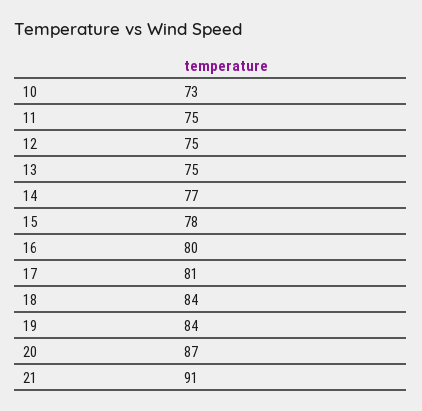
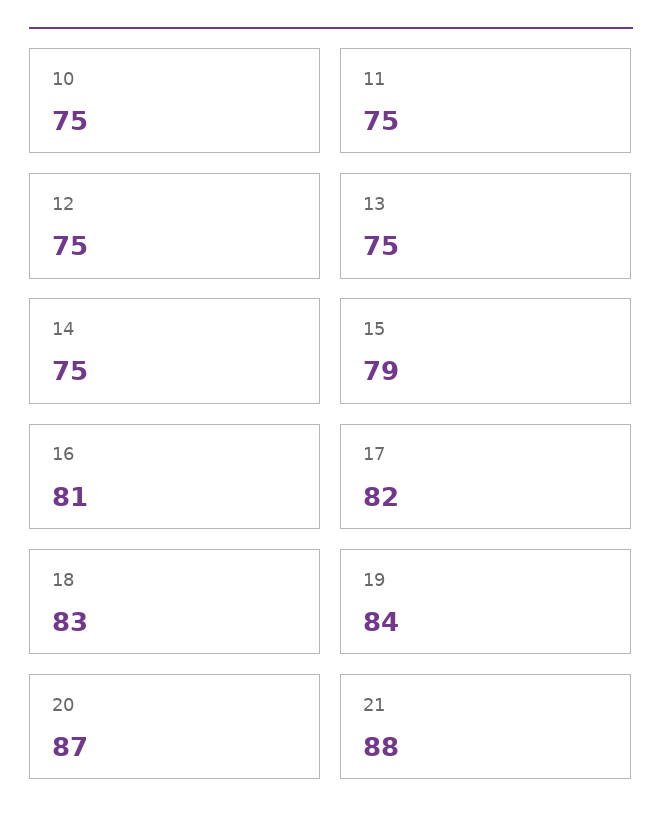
10: 73 -> 75
14: 77 -> 75
15: 78 -> 79
16: 80 -> 81
17: 81 -> 82
18: 84 -> 83
21: 91 -> 88

